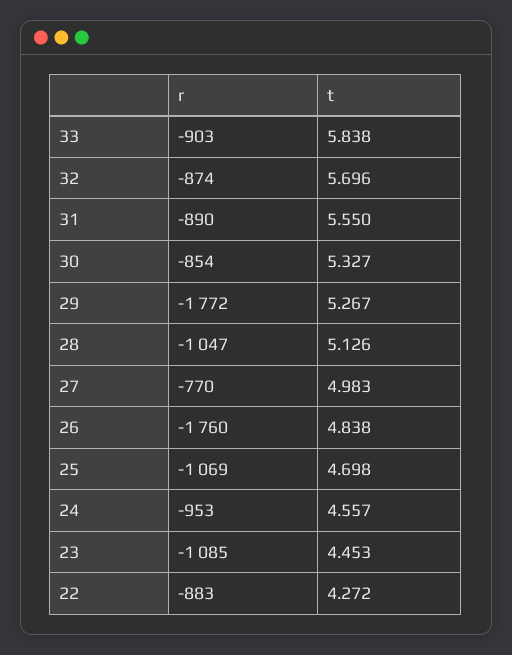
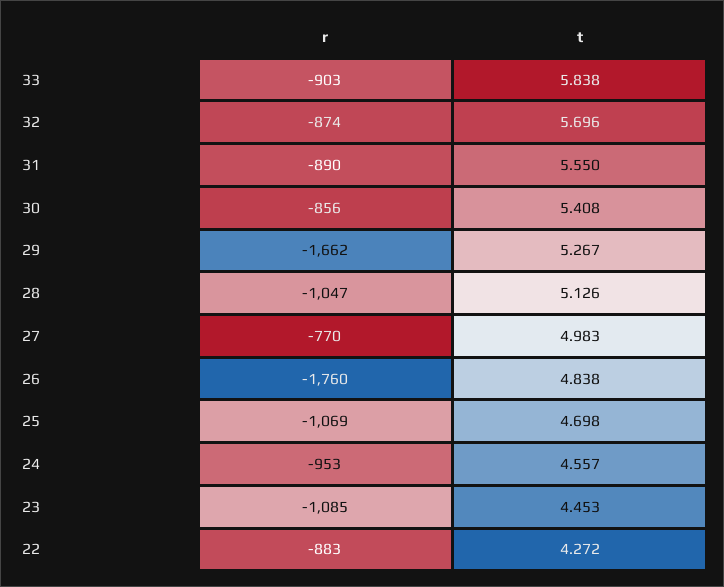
r, 30: -854 -> -856
t, 30: 5.327 -> 5.408
r, 29: -1772 -> -1662

